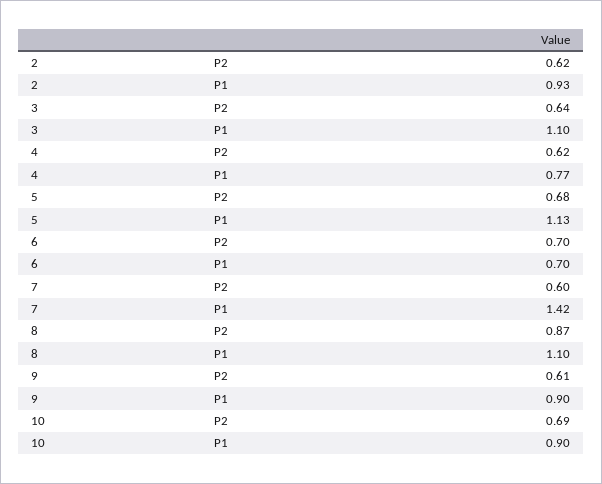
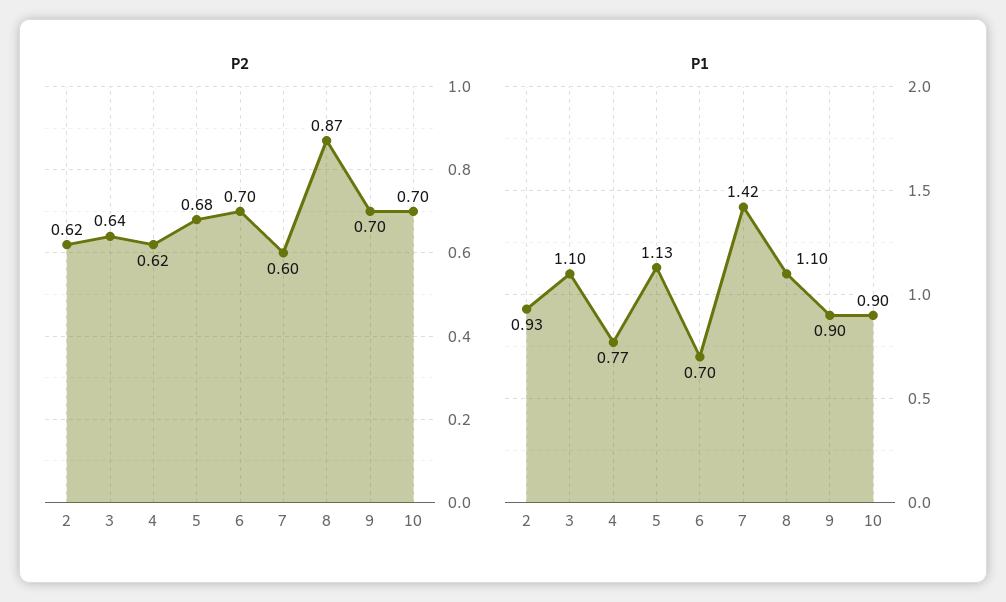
P2, 9: 0.61 -> 0.7
P2, 10: 0.69 -> 0.7

